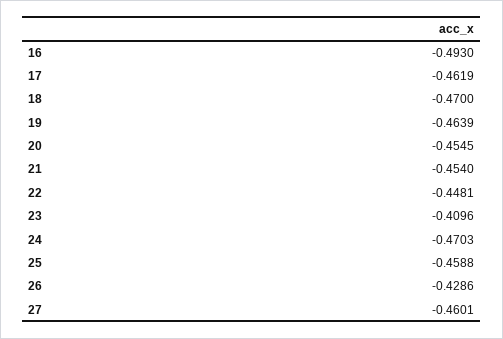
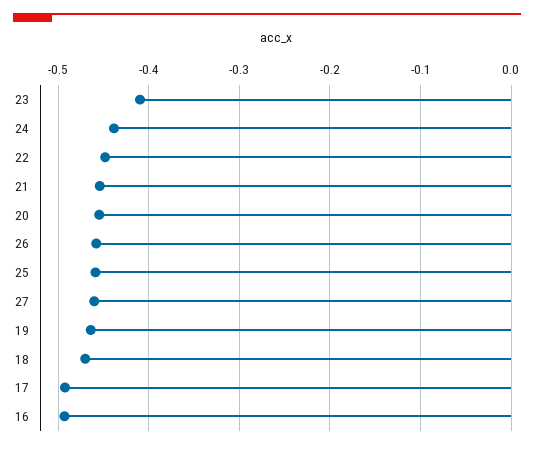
17: -0.4619 -> -0.49
24: -0.4703 -> -0.44
26: -0.4286 -> -0.46

